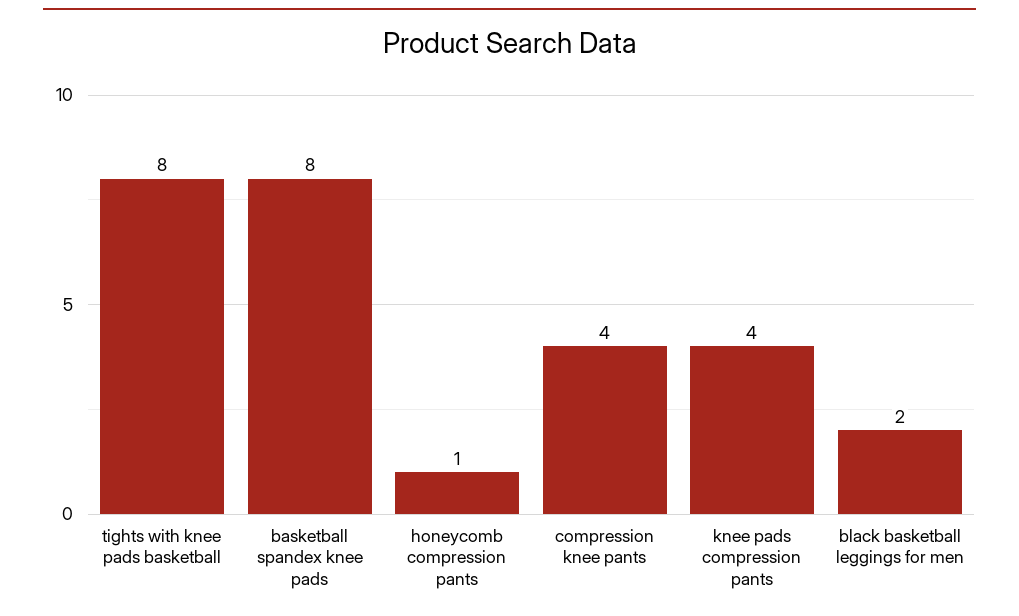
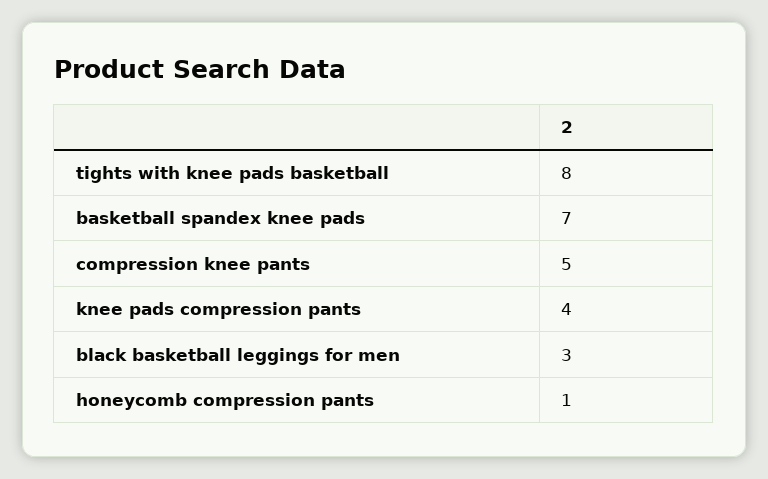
basketball spandex knee pads: 8 -> 7
compression knee pants: 4 -> 5
black basketball leggings for men: 2 -> 3

